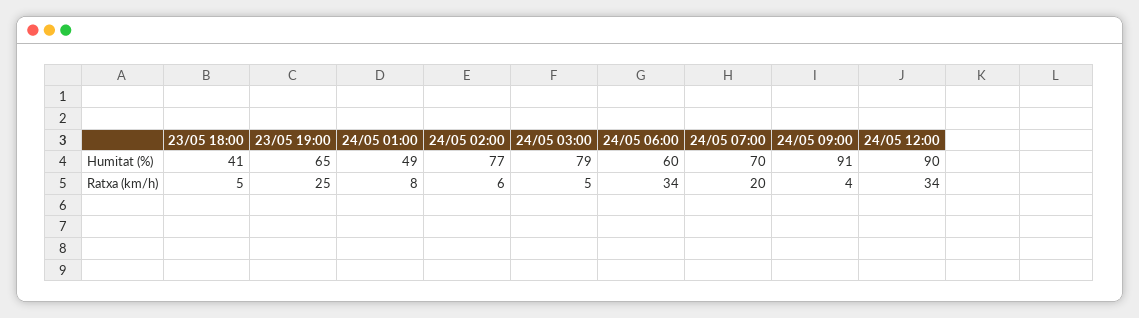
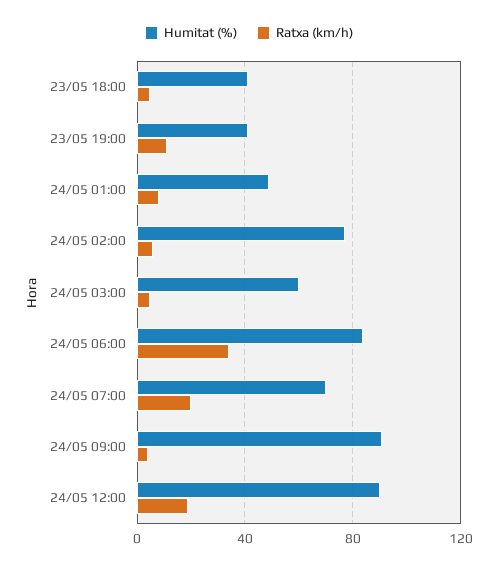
Humitat (%), 23/05 19:00: 65 -> 40
Humitat (%), 24/05 03:00: 79 -> 60
Humitat (%), 24/05 06:00: 60 -> 85
Ratxa (km/h), 23/05 19:00: 25 -> 10
Ratxa (km/h), 24/05 12:00: 34 -> 20

